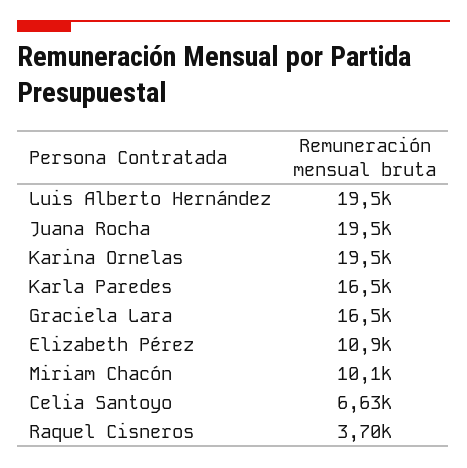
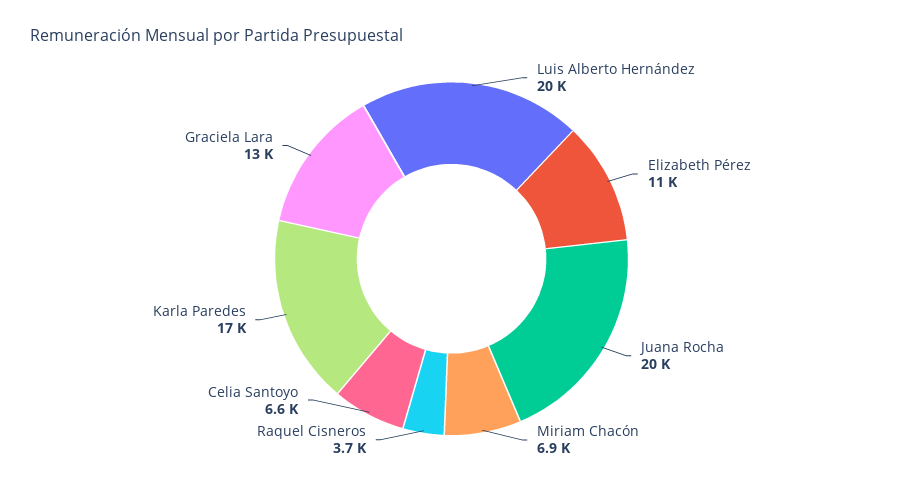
Karina Ornelas: 19500 -> none
Graciela Lara: 16500 -> 13000
Miriam Chacón: 10100 -> 6900

